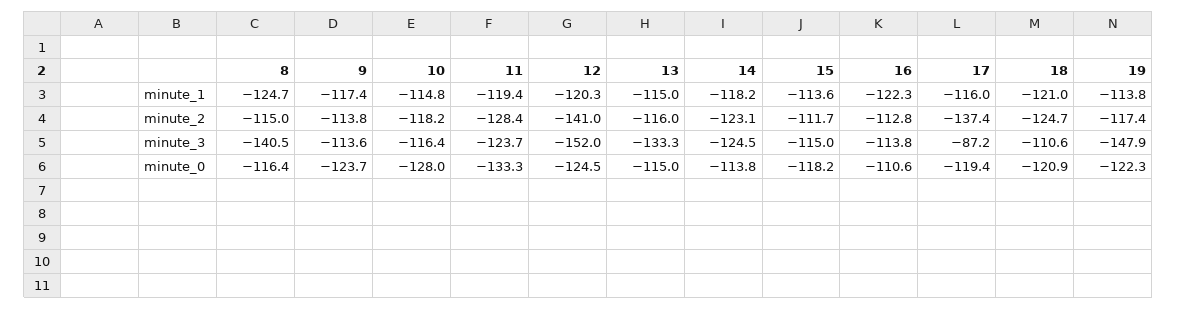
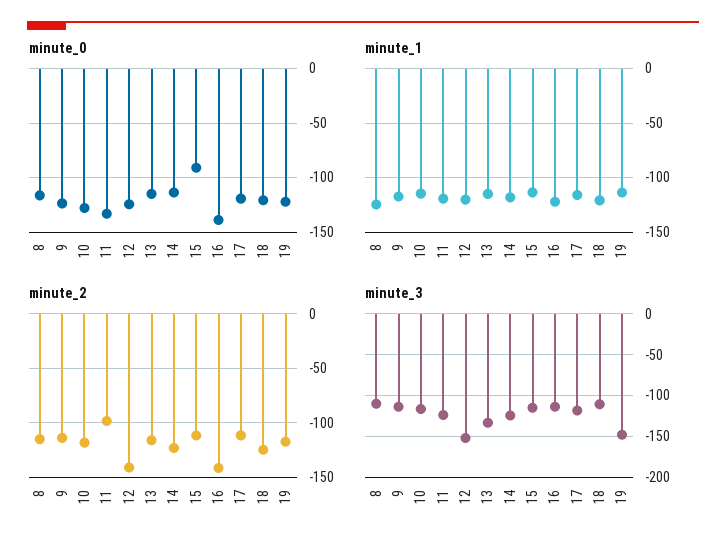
minute_2, 11: -128.4 -> -100
minute_2, 16: -112.8 -> -140
minute_2, 17: -137.4 -> -110
minute_3, 8: -140.5 -> -110
minute_3, 17: -87.2 -> -120
minute_0, 15: -118.2 -> -90
minute_0, 16: -110.6 -> -140

